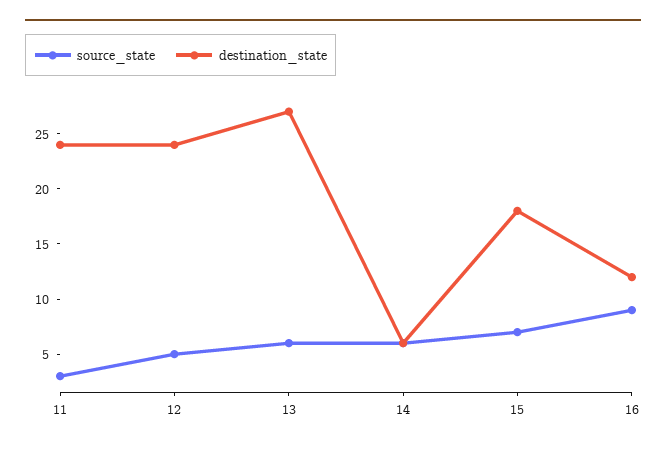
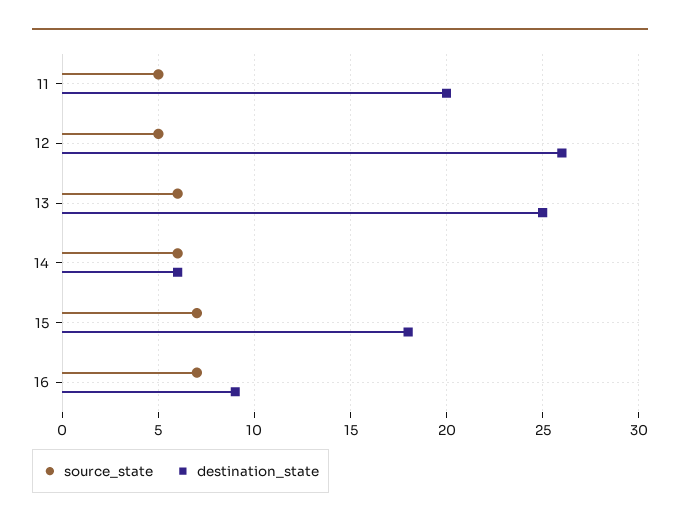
source_state, 11: 3 -> 5
destination_state, 11: 24 -> 20
destination_state, 12: 24 -> 26
destination_state, 13: 27 -> 25
source_state, 16: 9 -> 7
destination_state, 16: 12 -> 9

